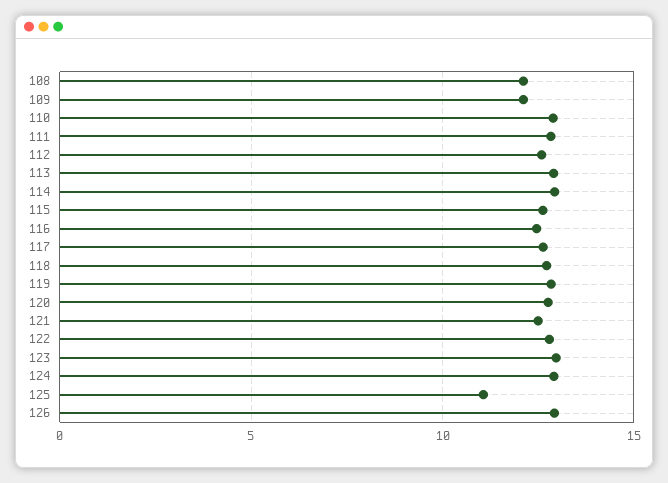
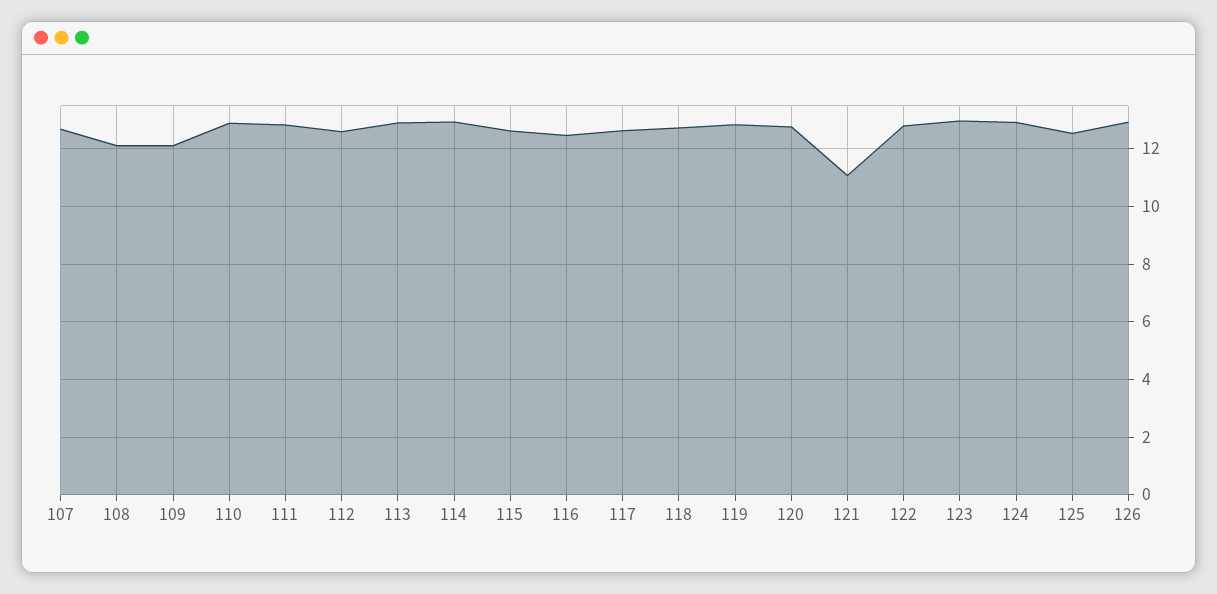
121: 12.5 -> 11
125: 11 -> 12.5
107: none -> 12.75

